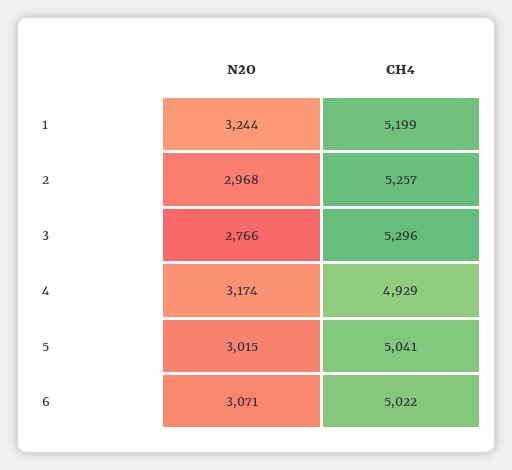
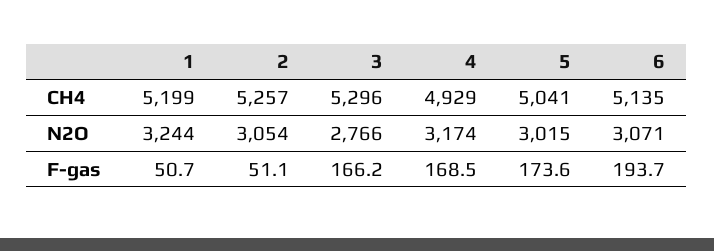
N2O, 2: 2968 -> 3054
CH4, 6: 5022 -> 5135
F-gas, 1: none -> 50.7
F-gas, 2: none -> 51.1
F-gas, 3: none -> 166.2
F-gas, 4: none -> 168.5
F-gas, 5: none -> 173.6
F-gas, 6: none -> 193.7

